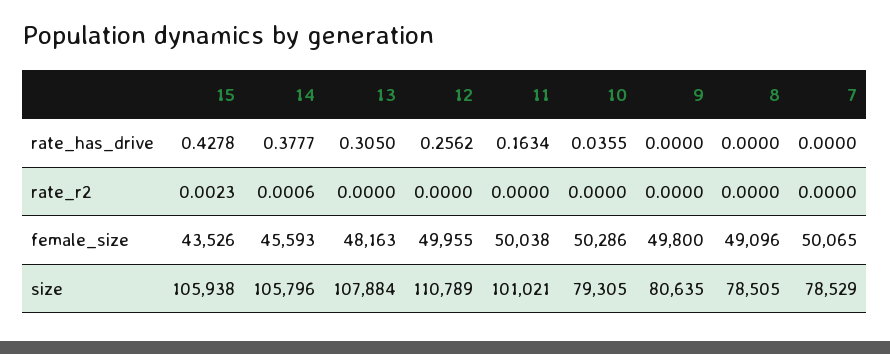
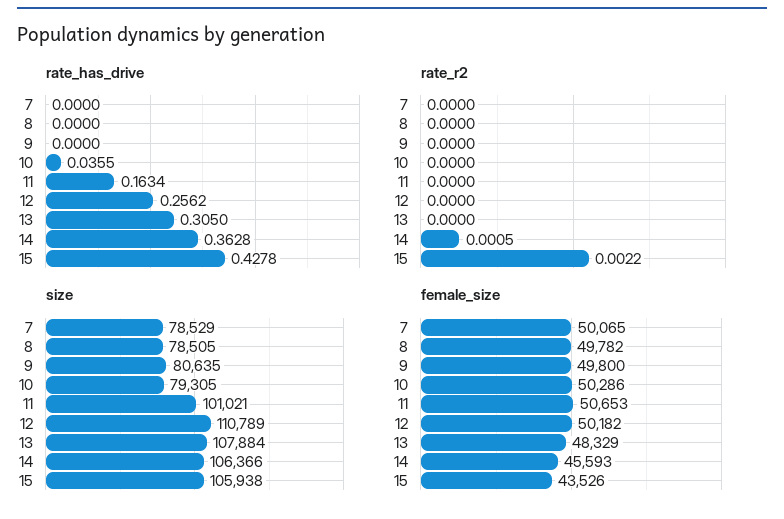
rate_has_drive, 14: 0.3777 -> 0.3628
rate_r2, 15: 0.0023 -> 0.0022
rate_r2, 14: 0.0006 -> 0.0005
female_size, 13: 48163 -> 48329
female_size, 12: 49955 -> 50182
female_size, 11: 50038 -> 50653
female_size, 8: 49096 -> 49782
size, 14: 105796 -> 106366

